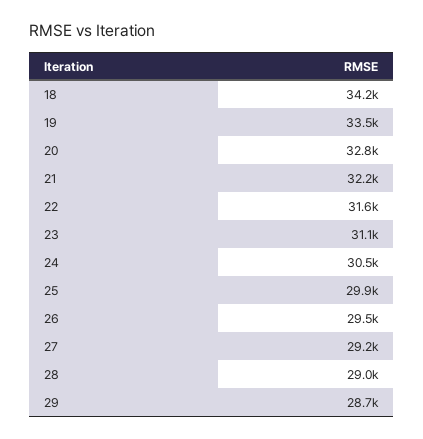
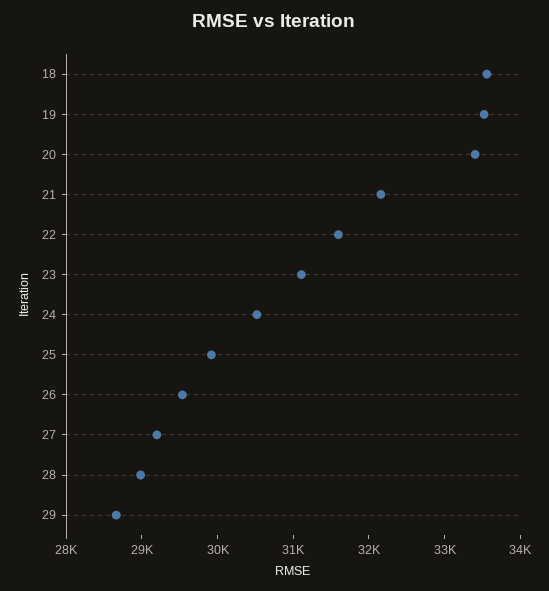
18: 34200 -> 33600
20: 32800 -> 33400

